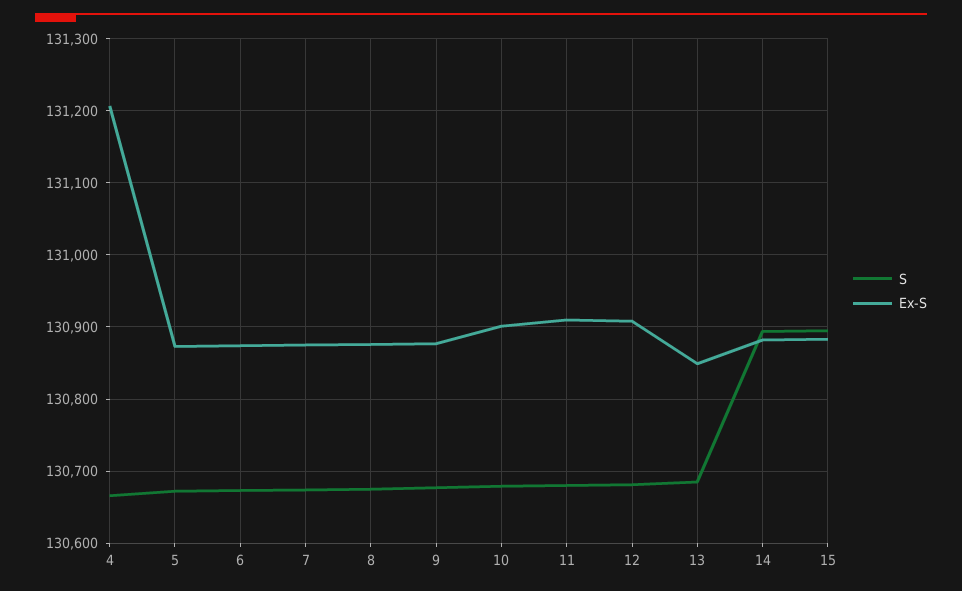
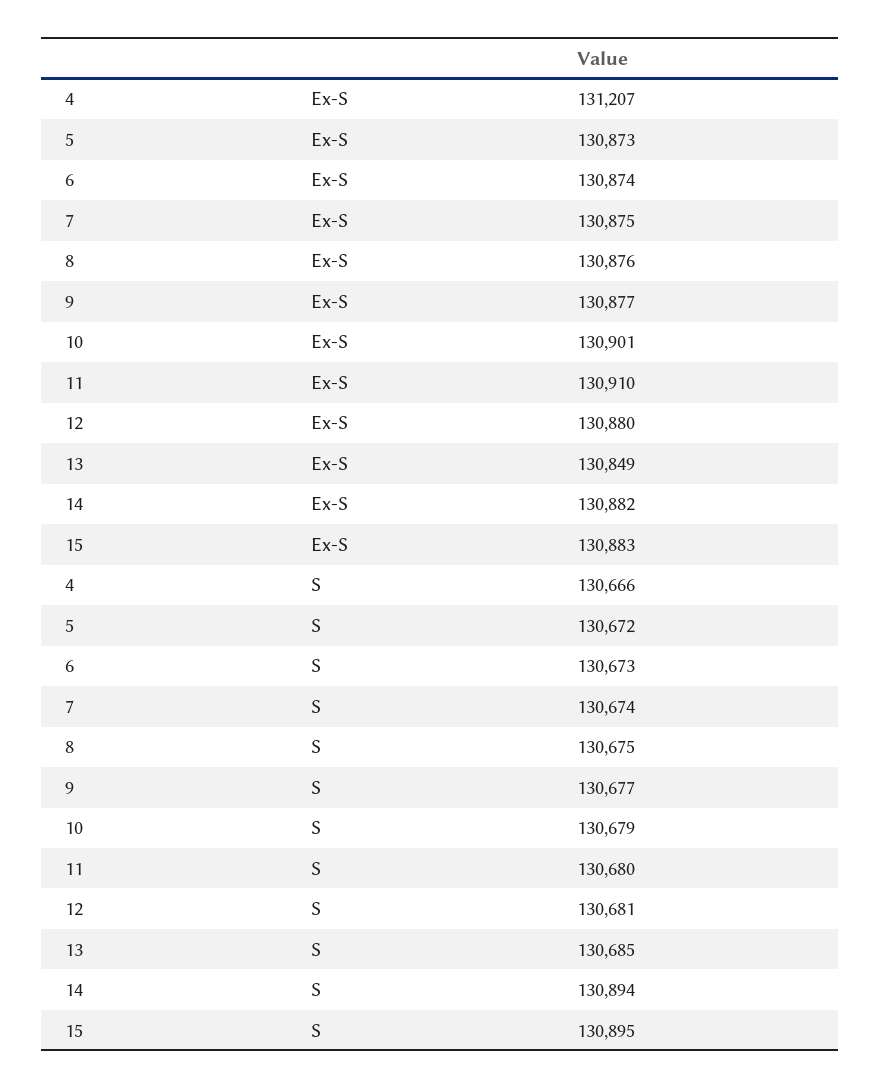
Ex-S, 12: 130910 -> 130880

